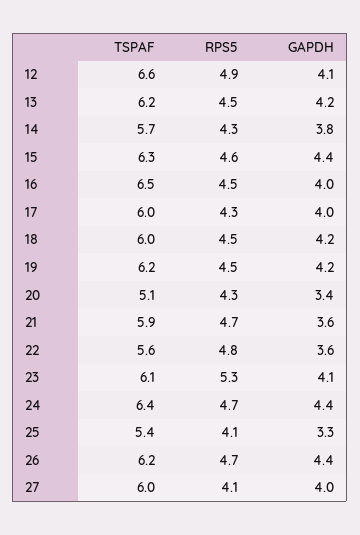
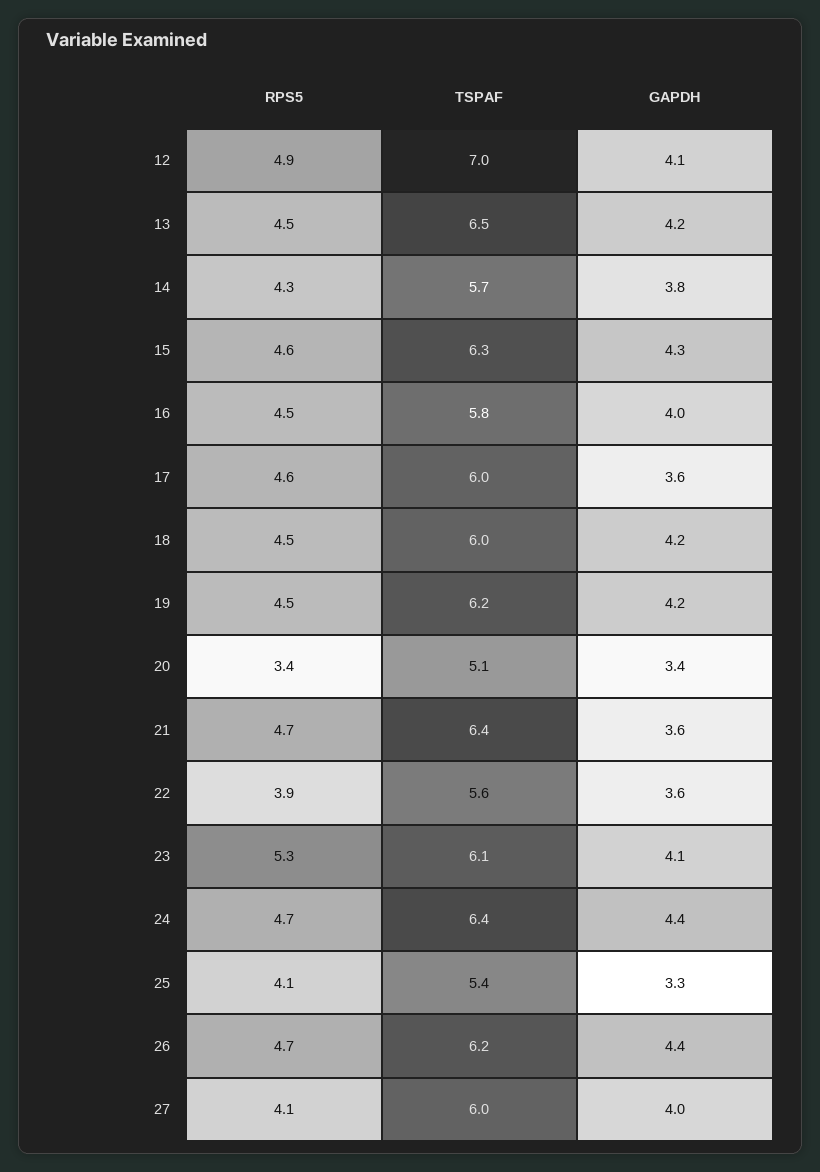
TSPAF, 12: 6.6 -> 7
TSPAF, 13: 6.2 -> 6.5
GAPDH, 15: 4.4 -> 4.3
TSPAF, 16: 6.5 -> 5.8
RPS5, 17: 4.3 -> 4.6
GAPDH, 17: 4 -> 3.6
RPS5, 20: 4.3 -> 3.4
TSPAF, 21: 5.9 -> 6.4
RPS5, 22: 4.8 -> 3.9

